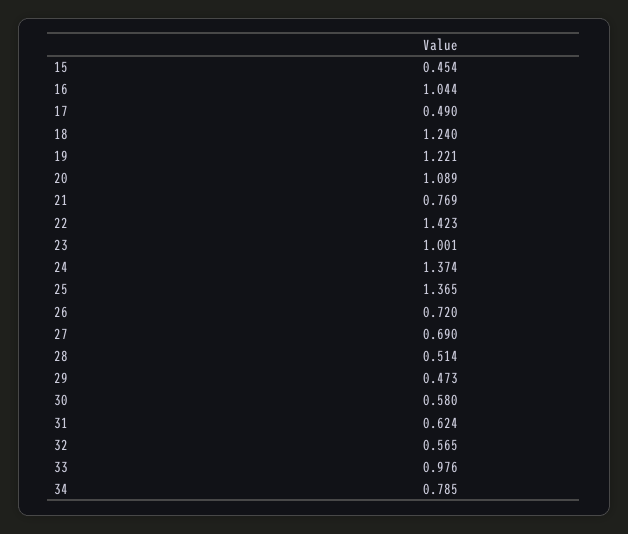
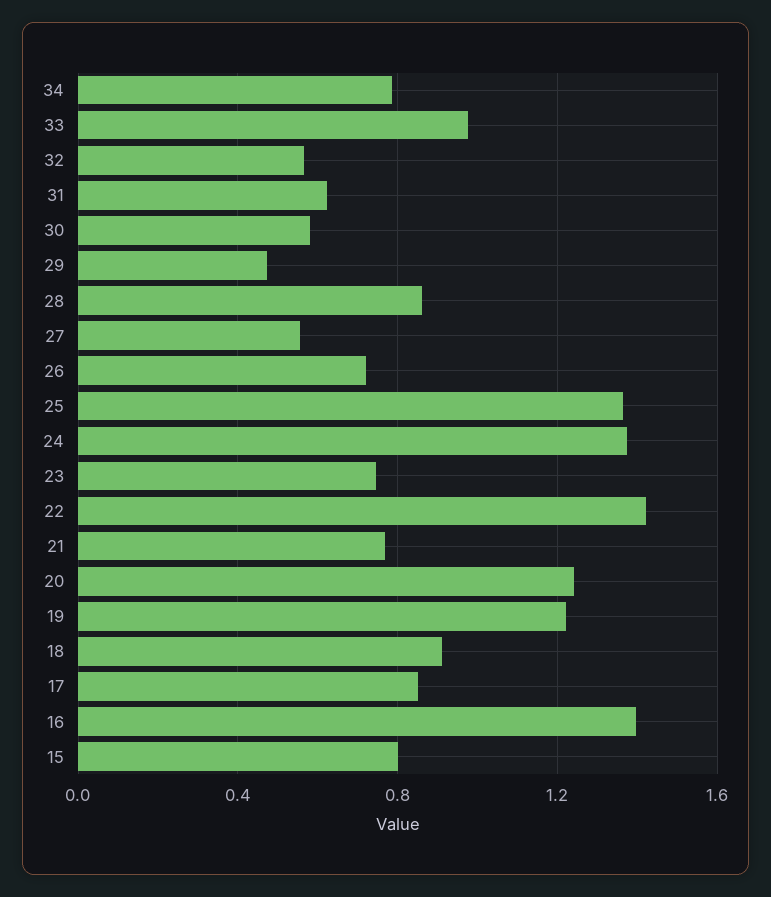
15: 0.454 -> 0.8
16: 1.044 -> 1.4
17: 0.49 -> 0.85
18: 1.24 -> 0.9
20: 1.089 -> 1.25
23: 1.001 -> 0.75
27: 0.69 -> 0.55
28: 0.514 -> 0.85

